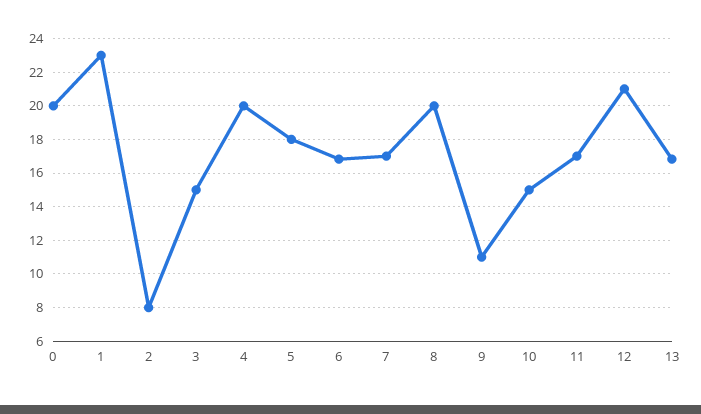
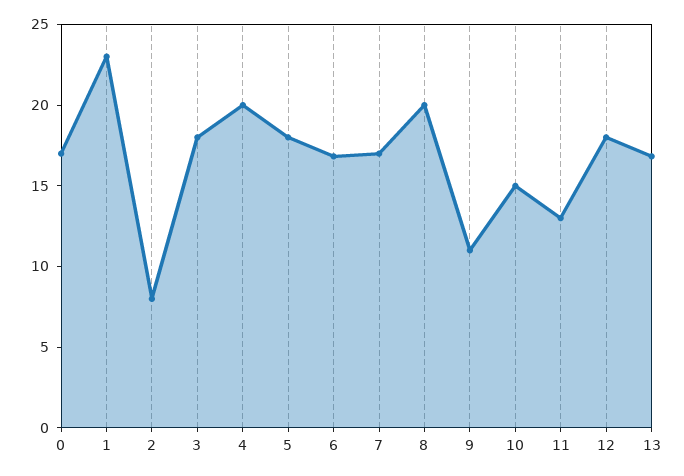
0: 20 -> 17
3: 15 -> 18
11: 17 -> 13
12: 21 -> 18

